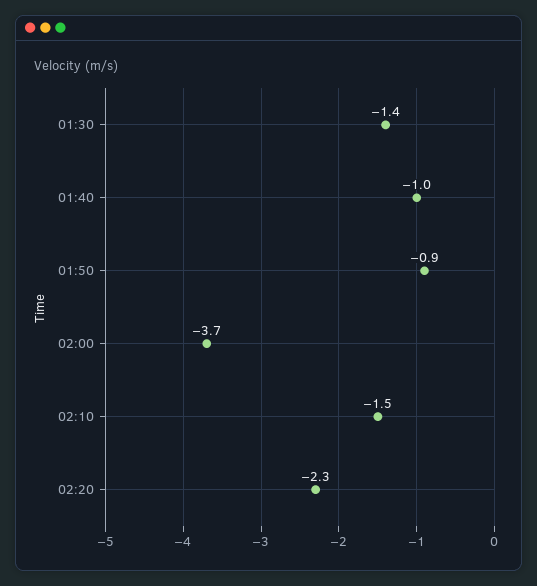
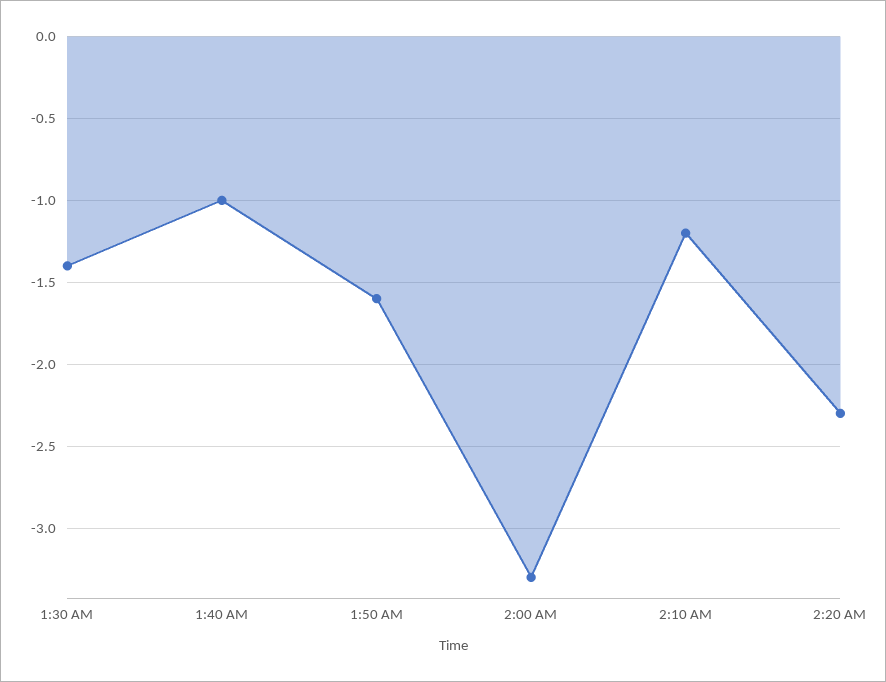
01:50: -0.9 -> -1.6
02:00: -3.7 -> -3.3
02:10: -1.5 -> -1.2

